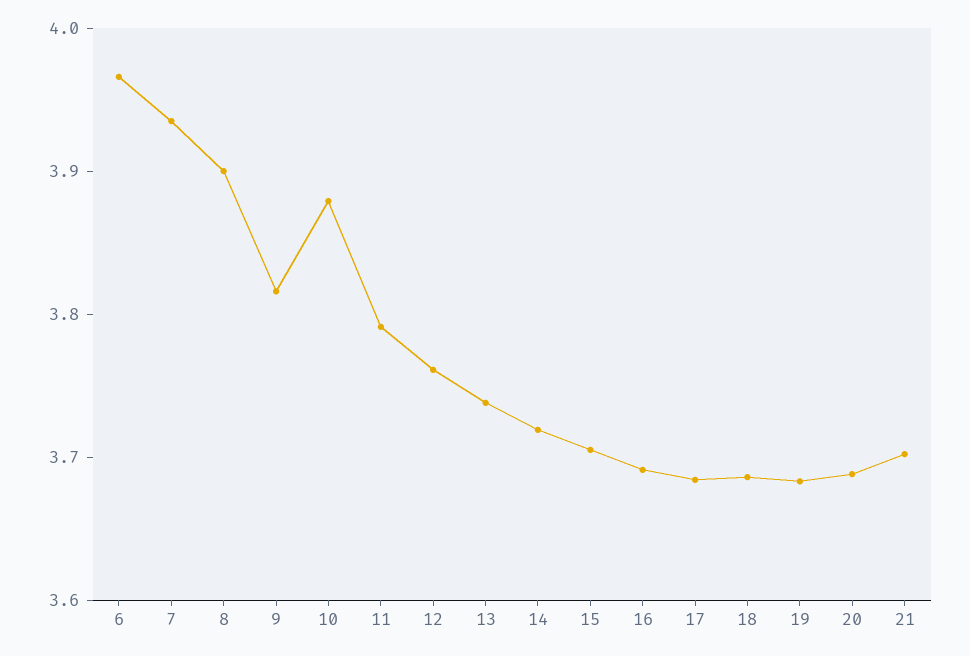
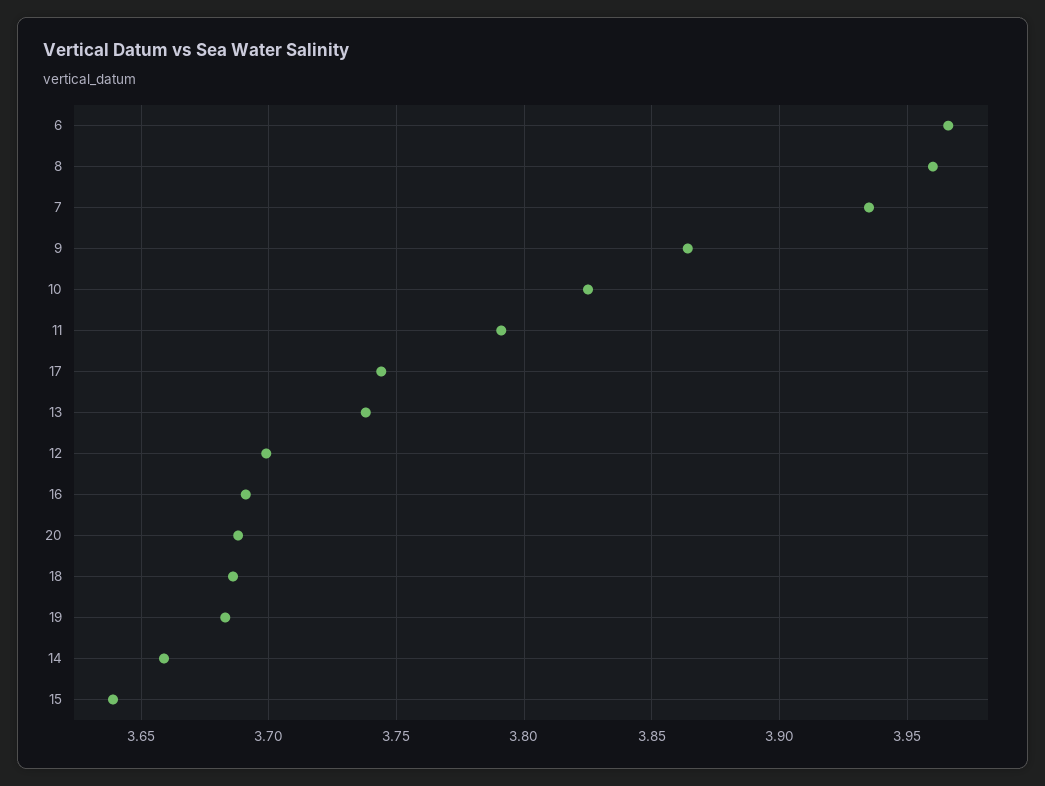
8: 3.9 -> 3.96
9: 3.82 -> 3.865
10: 3.88 -> 3.825
12: 3.76 -> 3.7
14: 3.72 -> 3.66
15: 3.7 -> 3.64
17: 3.68 -> 3.745
21: 3.7 -> none

